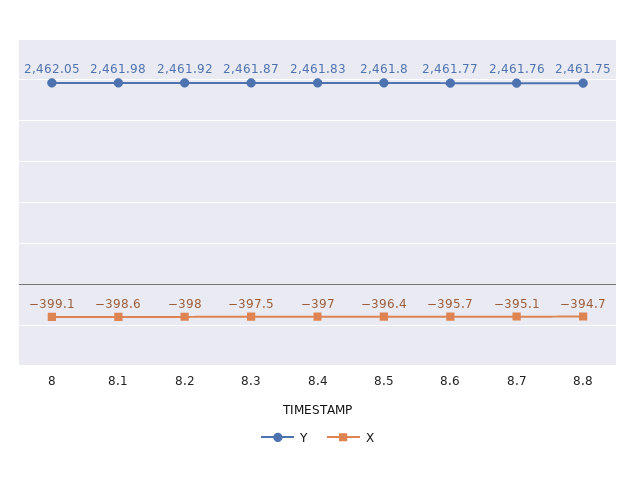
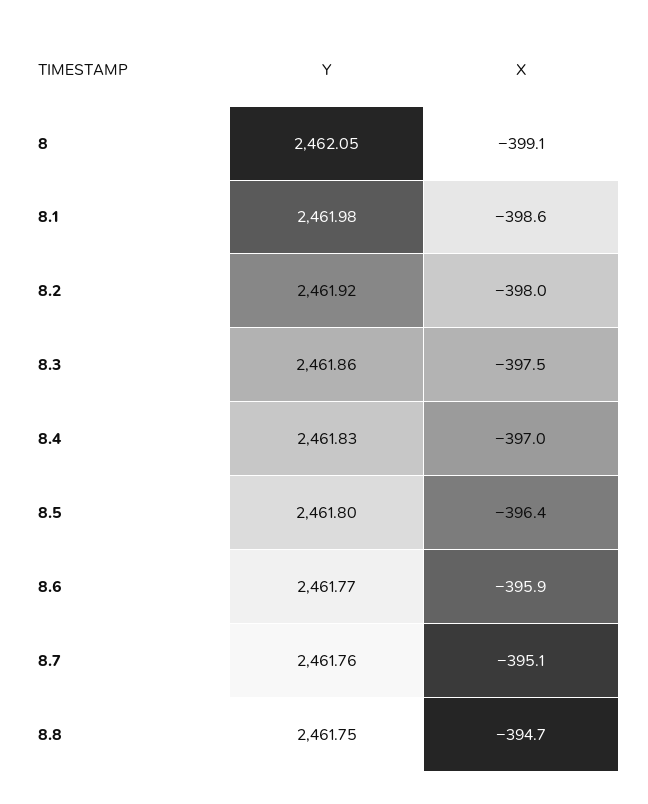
Y, 8.3: 2461.87 -> 2461.86
X, 8.6: -395.7 -> -395.9

